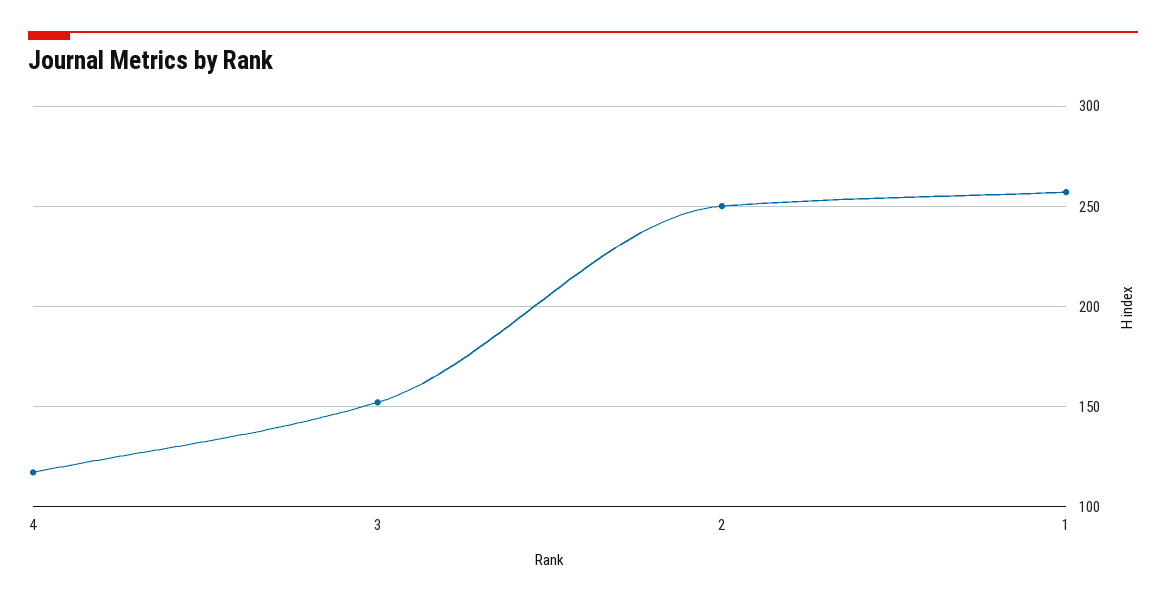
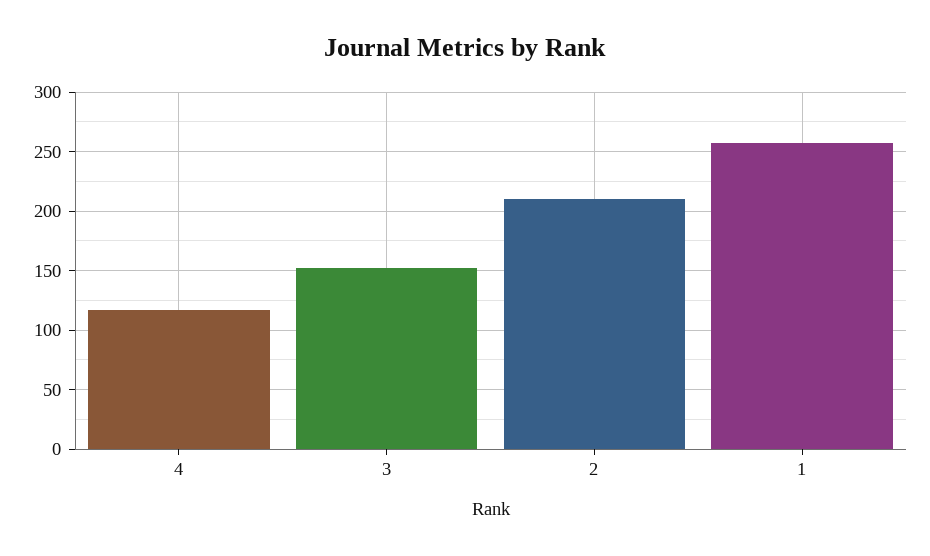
2: 250 -> 210

